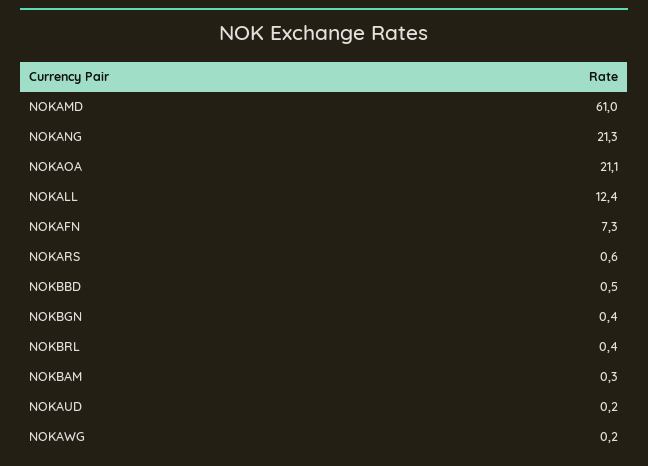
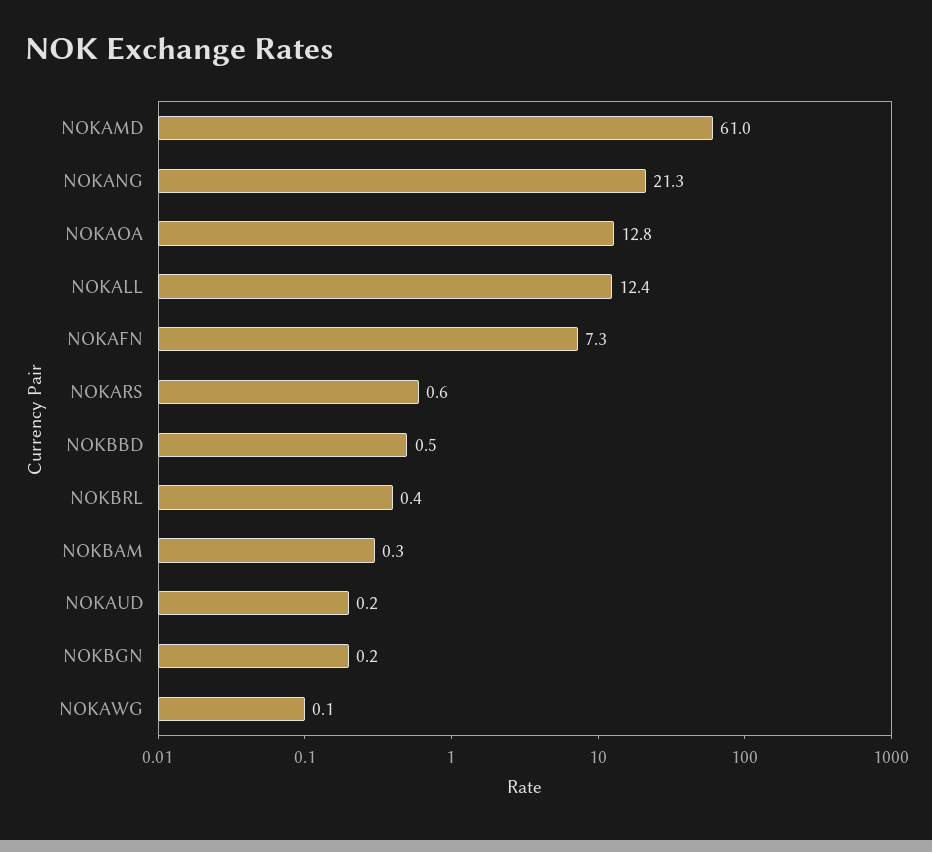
NOKAOA: 21.1 -> 12.8
NOKBGN: 0.4 -> 0.2
NOKAWG: 0.2 -> 0.1

